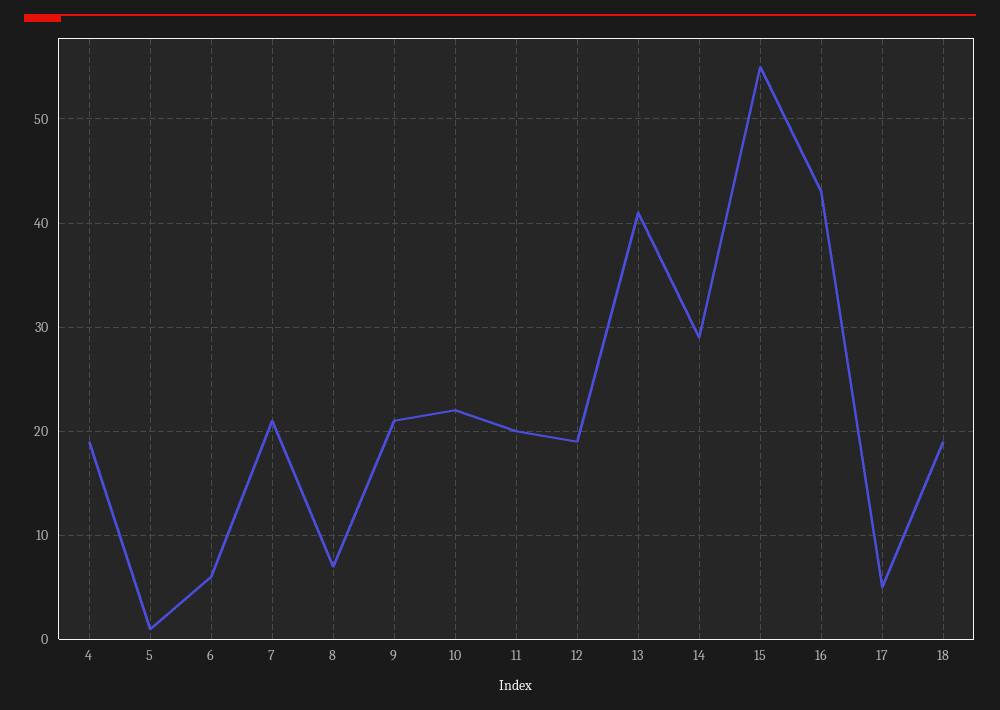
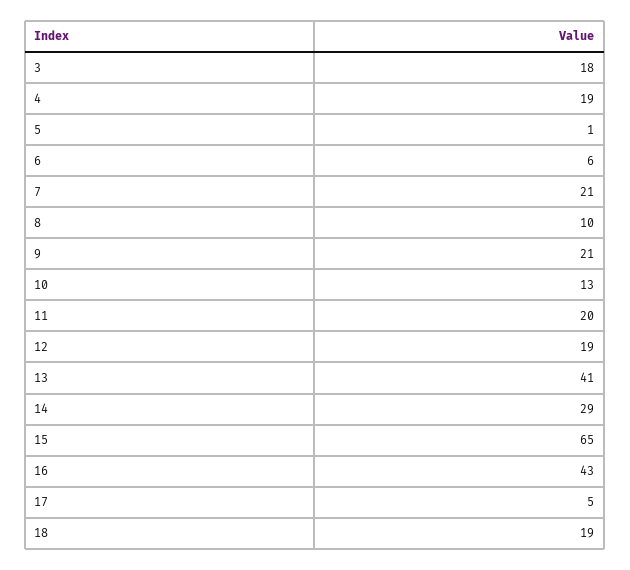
8: 7 -> 10
10: 22 -> 13
15: 55 -> 65
3: none -> 18

